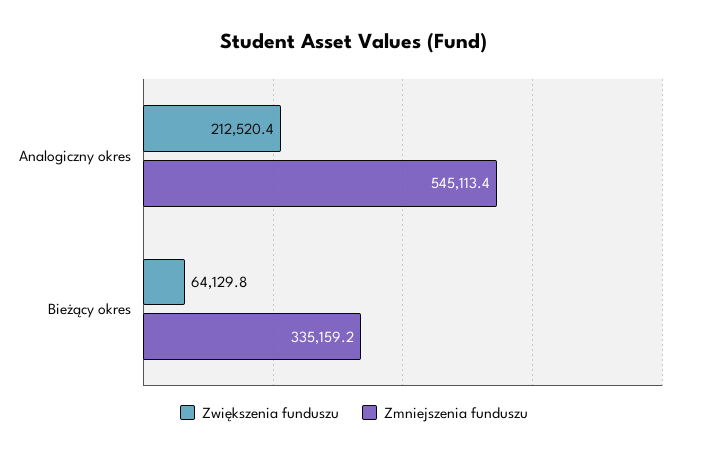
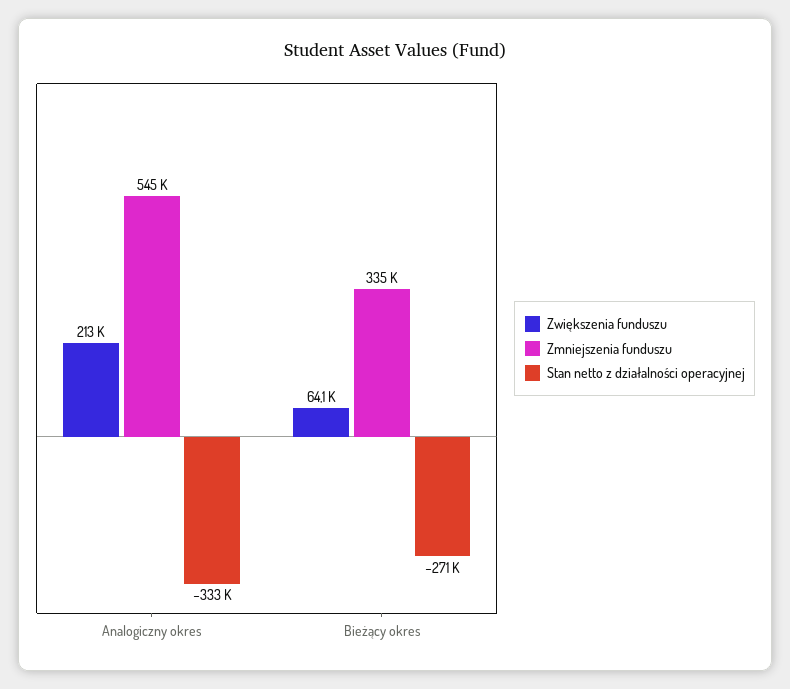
Stan netto z działalności operacyjnej, Analogiczny okres: none -> -333000
Stan netto z działalności operacyjnej, Bieżący okres: none -> -271000

